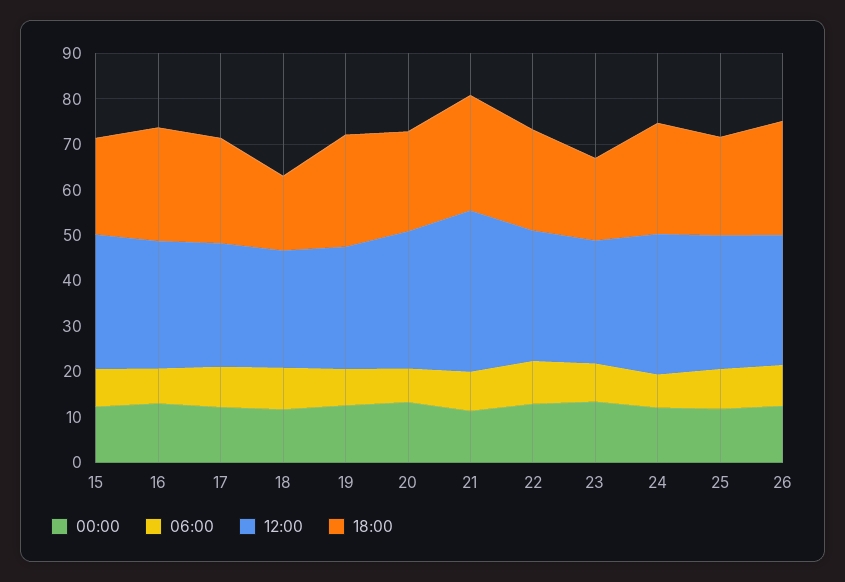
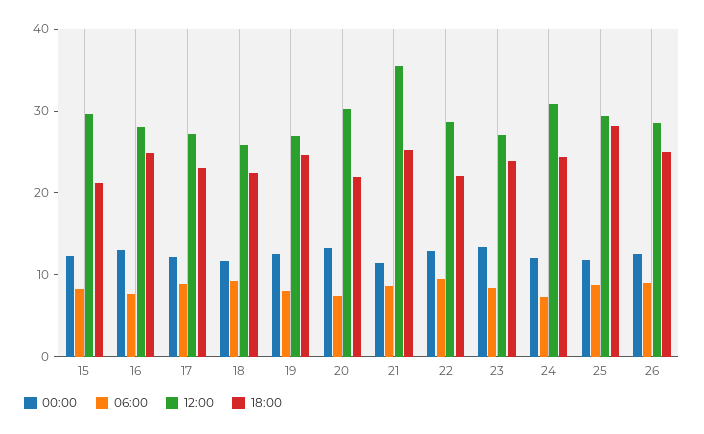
18:00, 18: 16 -> 22
18:00, 23: 18 -> 24
18:00, 25: 22 -> 28

